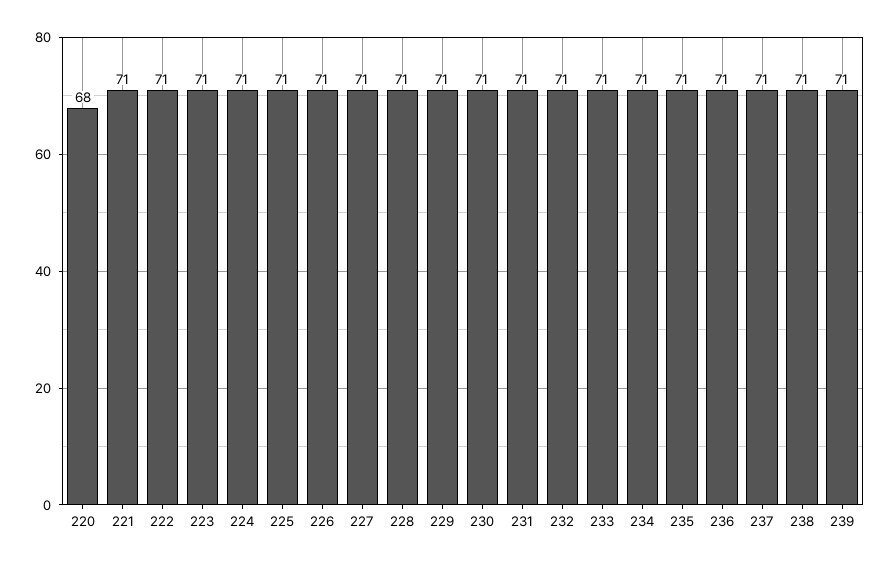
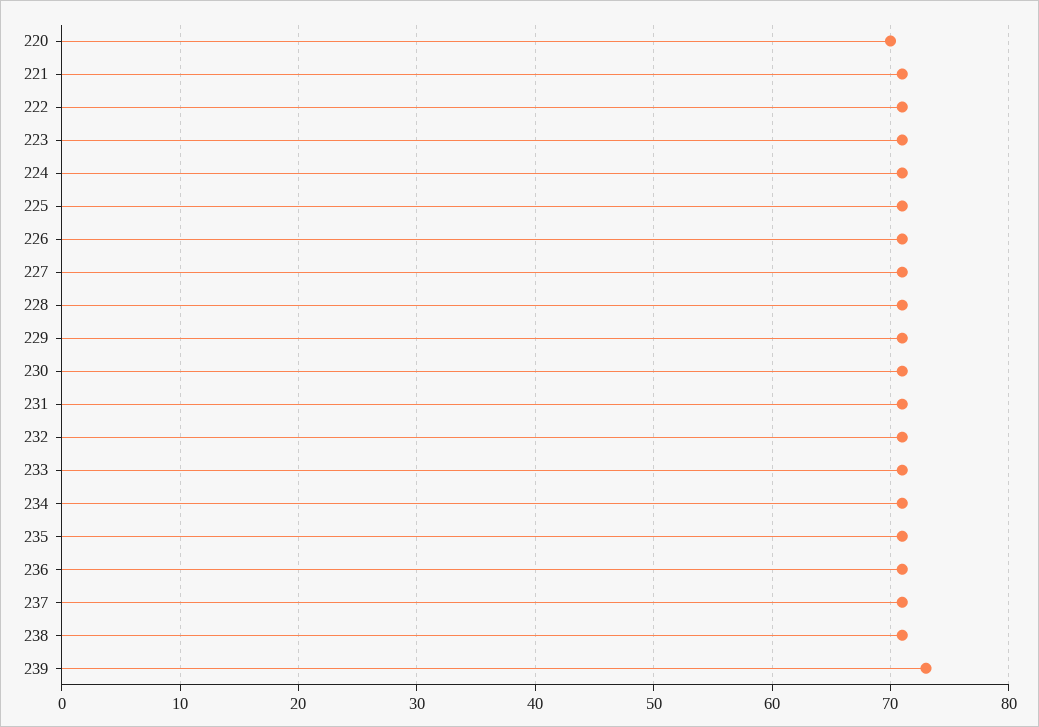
220: 68 -> 70
239: 71 -> 73

